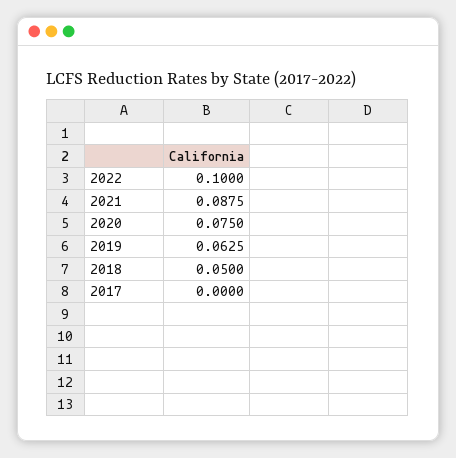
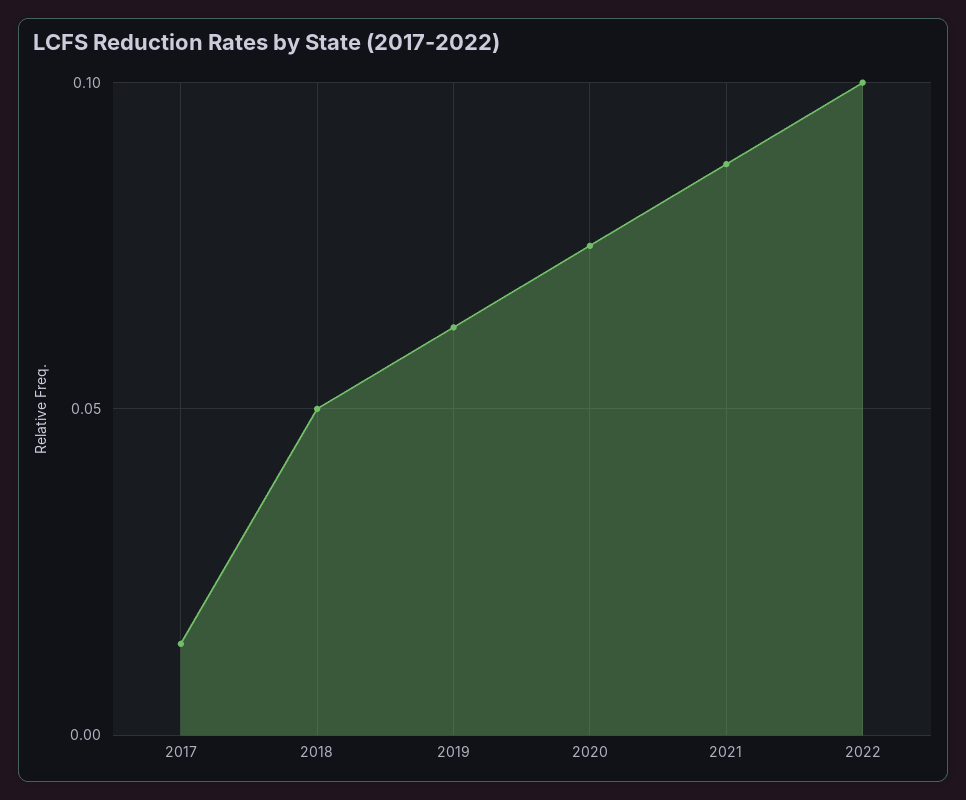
2017: 0 -> 0.015

